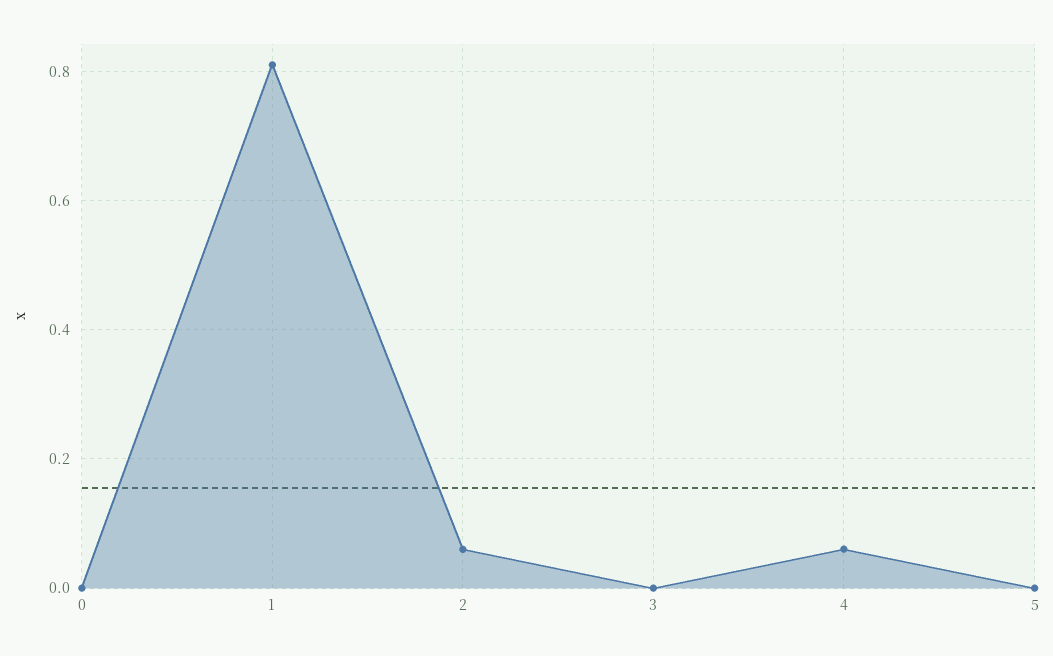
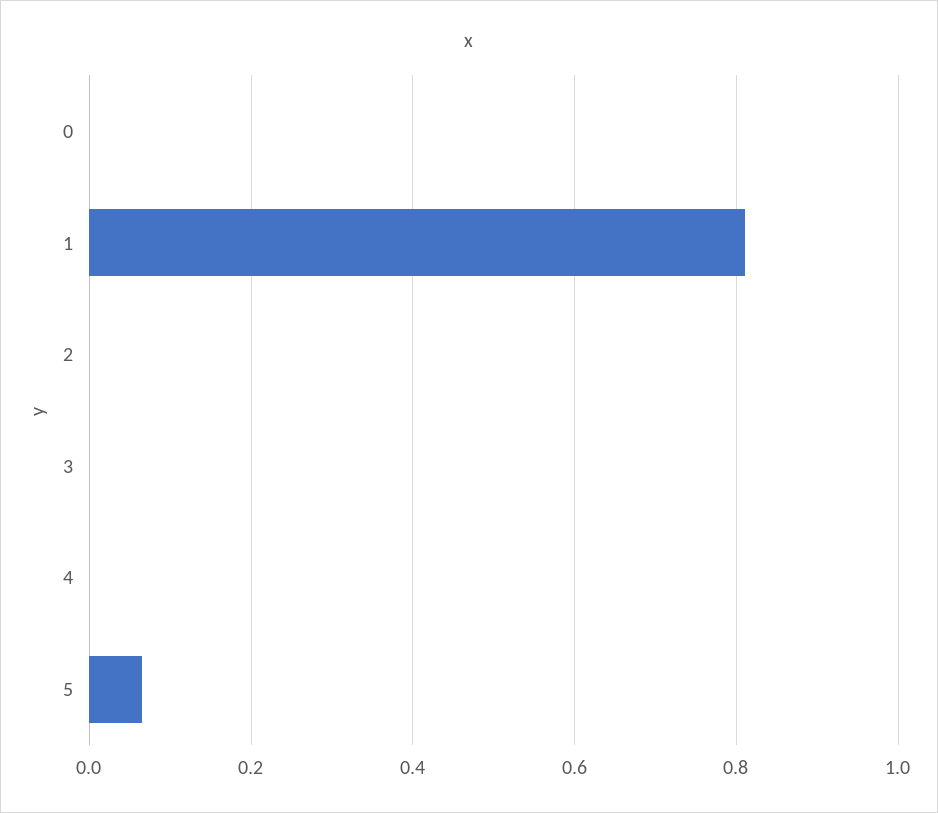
2: 0.06 -> 0
4: 0.06 -> 0
5: 0 -> 0.06

